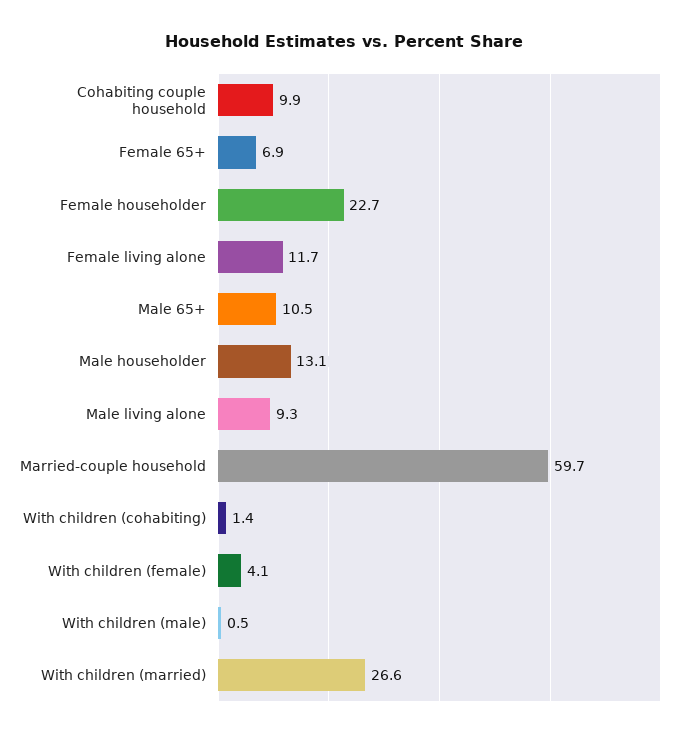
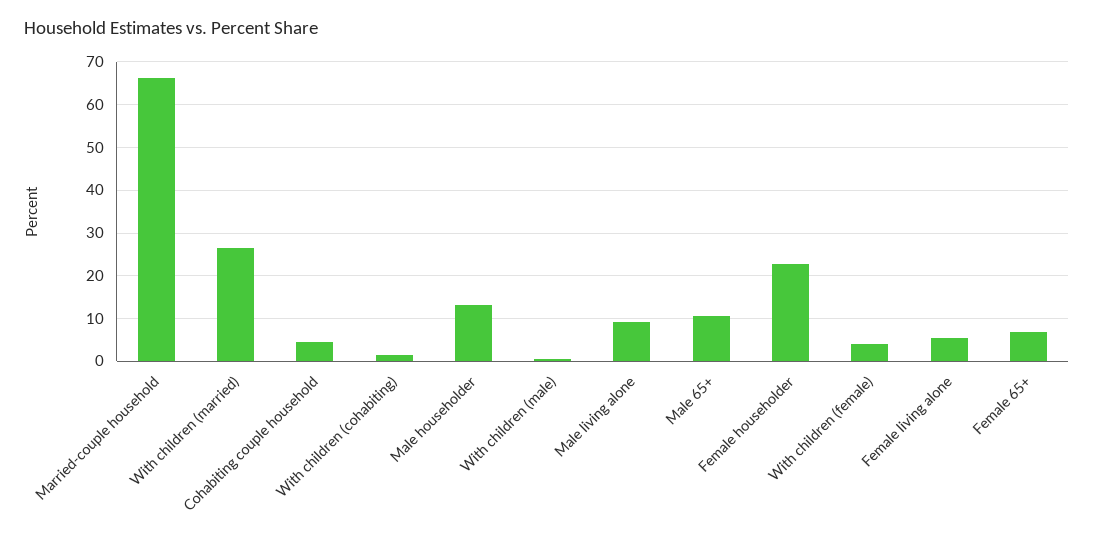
Cohabiting couple household: 9.9 -> 4
Female living alone: 11.7 -> 6
Married-couple household: 59.7 -> 66

